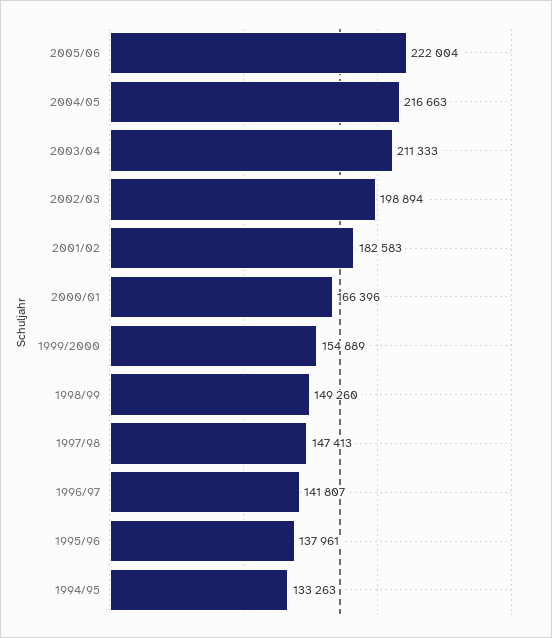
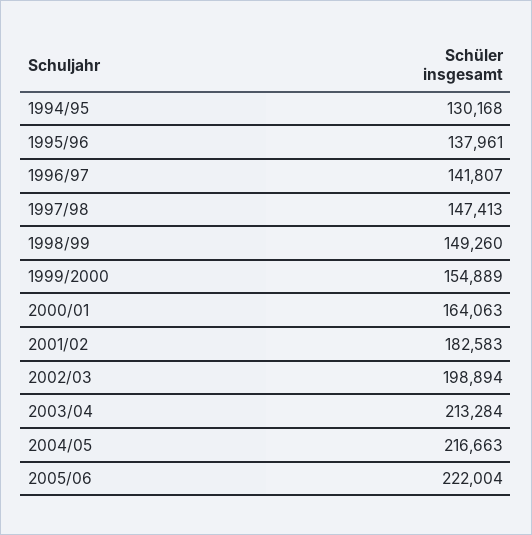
2003/04: 211333 -> 213284
2000/01: 166396 -> 164063
1994/95: 133263 -> 130168

